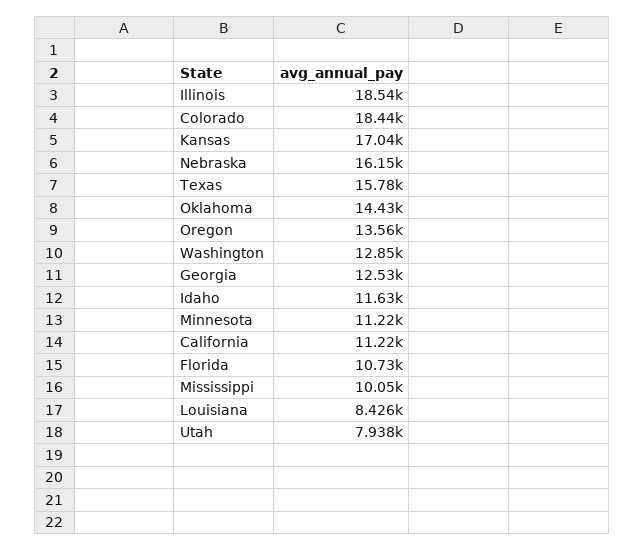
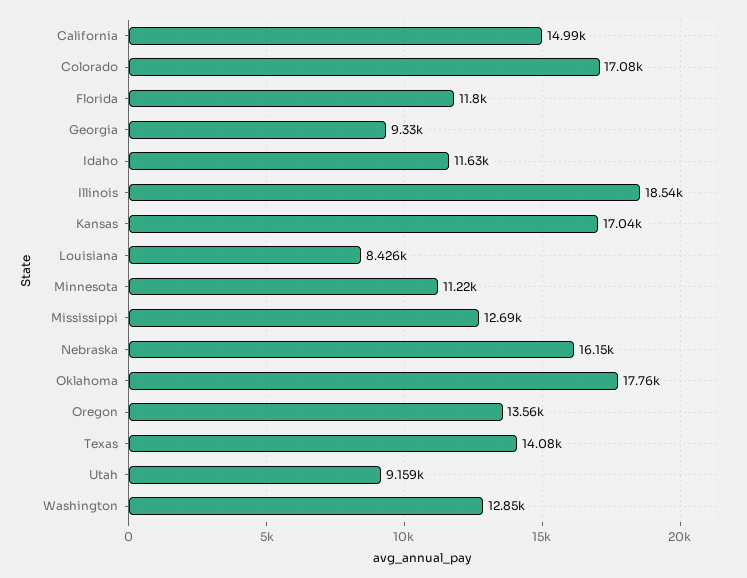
Colorado: 18440 -> 17080
Texas: 15780 -> 14080
Oklahoma: 14430 -> 17760
Georgia: 12530 -> 9330
California: 11220 -> 14990
Florida: 10730 -> 11800
Mississippi: 10050 -> 12690
Utah: 7938 -> 9159

